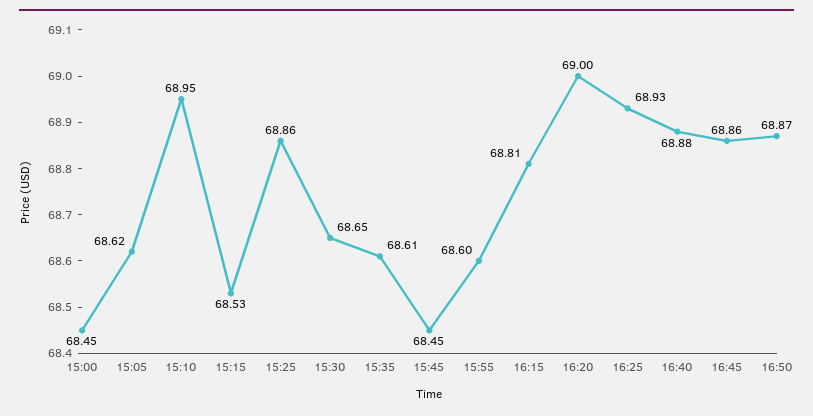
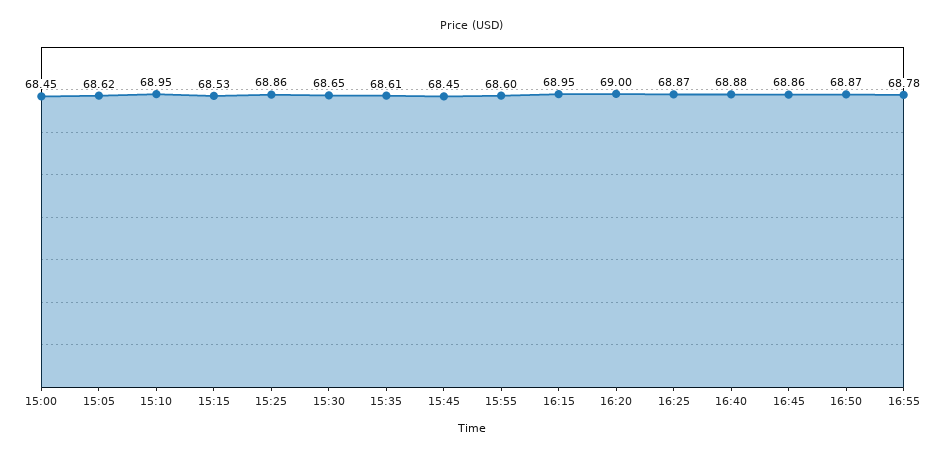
16:15: 68.81 -> 68.95
16:25: 68.93 -> 68.87
16:55: none -> 68.78

